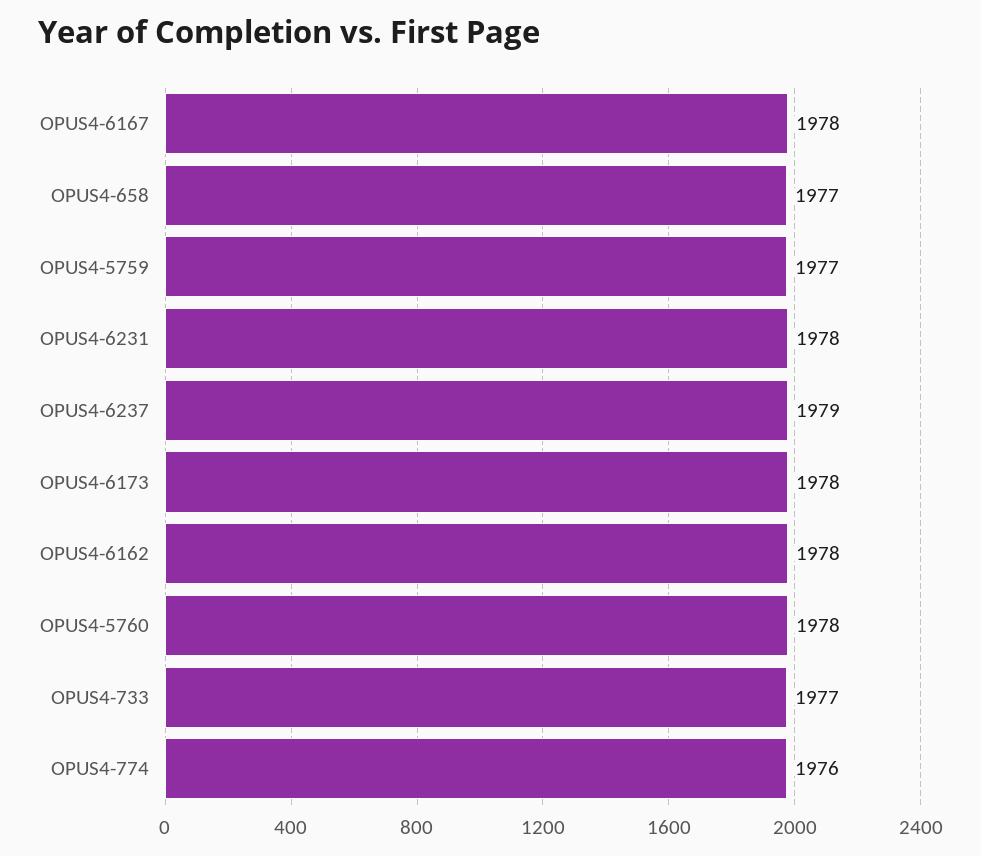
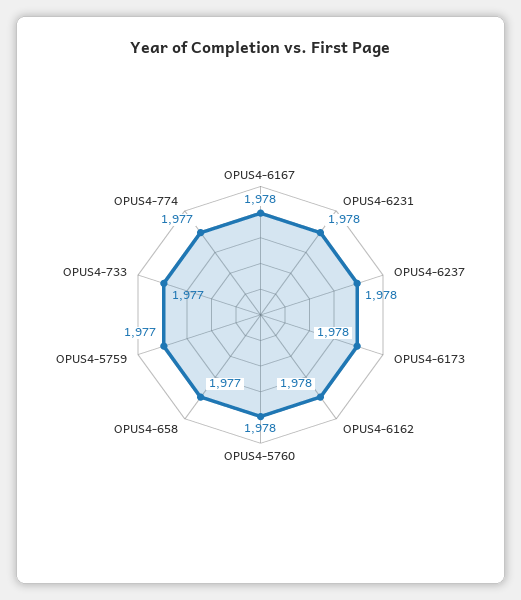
OPUS4-6237: 1979 -> 1978
OPUS4-774: 1976 -> 1977

